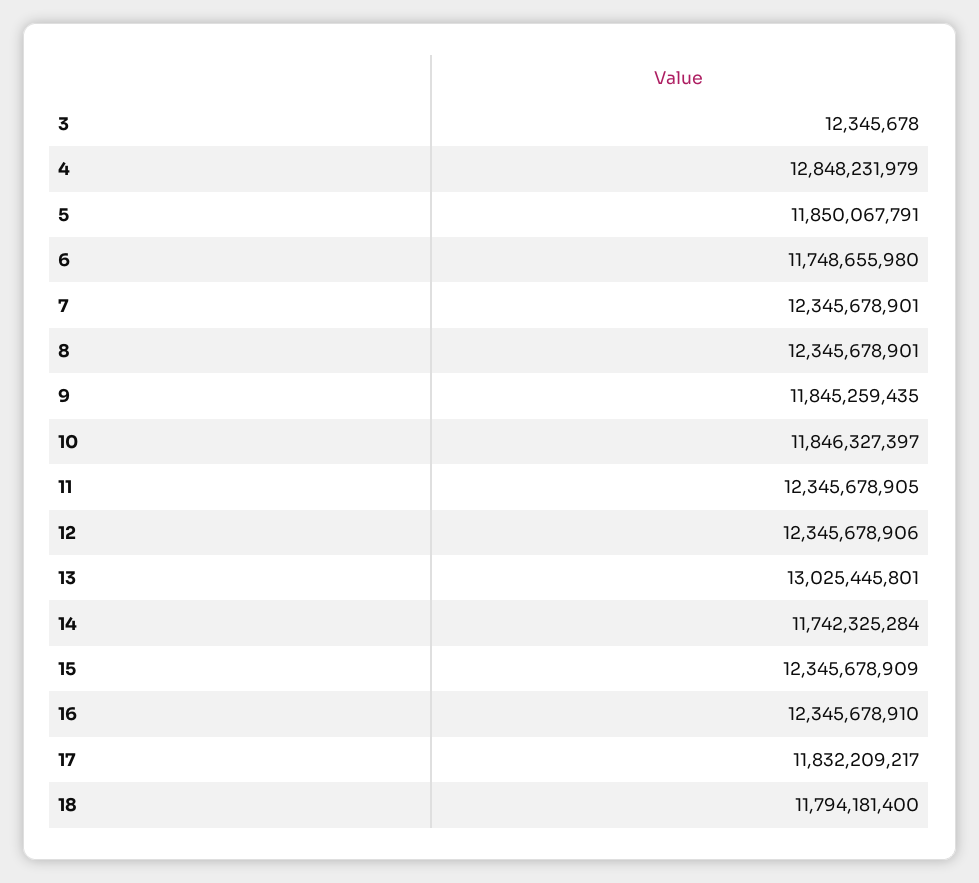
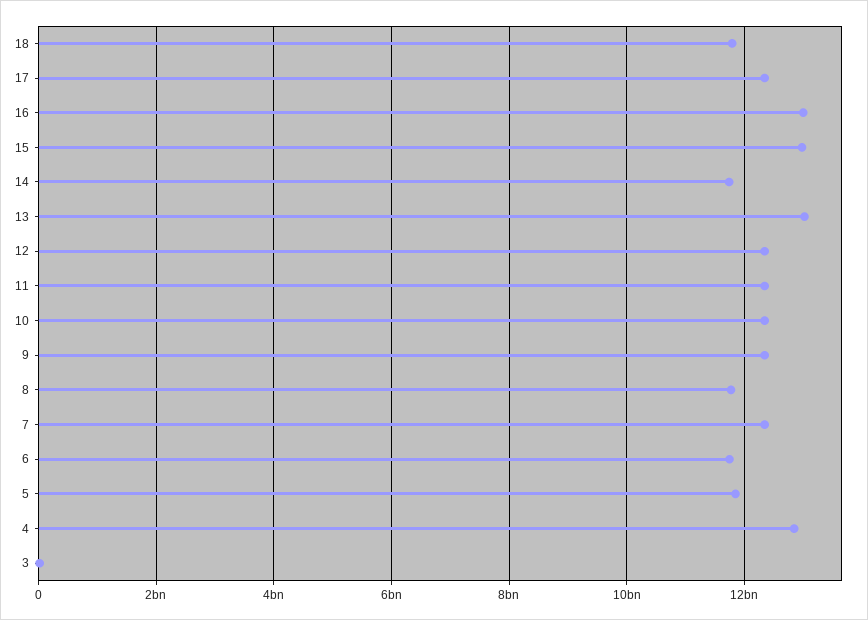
8: 12345678901 -> 11800000000
9: 11845259435 -> 12400000000
10: 11846327397 -> 12400000000
15: 12345678909 -> 13000000000
16: 12345678910 -> 13000000000
17: 11832209217 -> 12400000000

